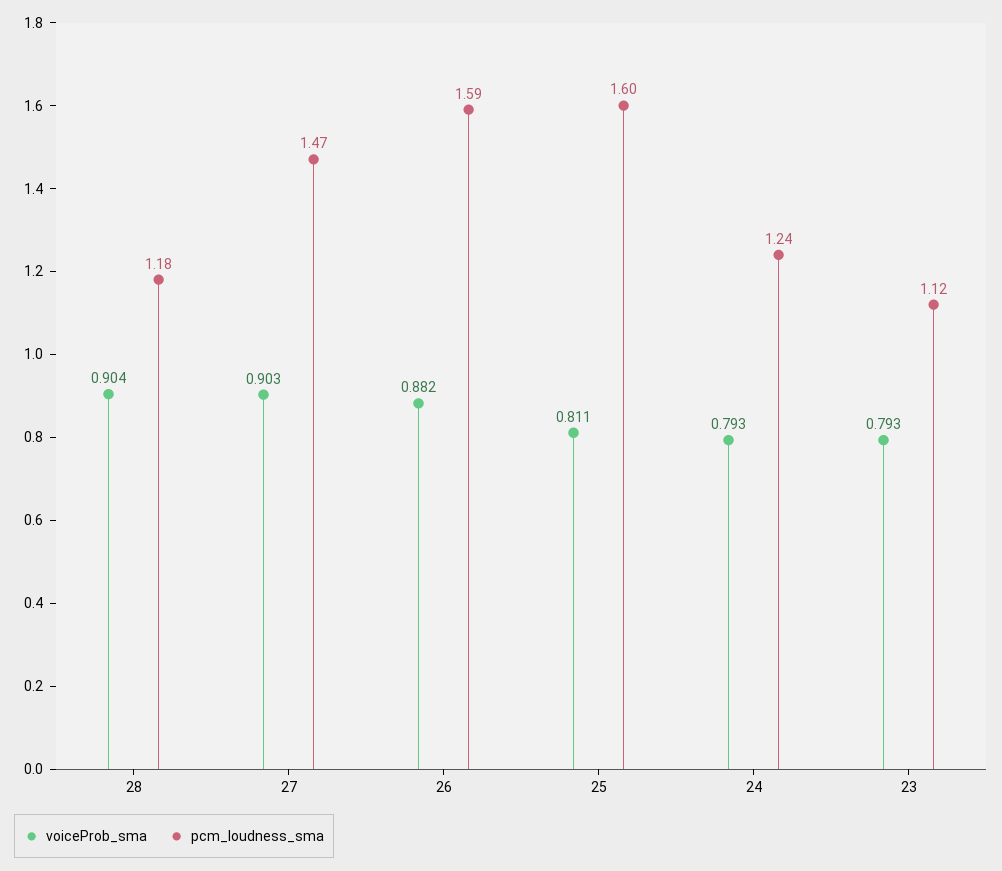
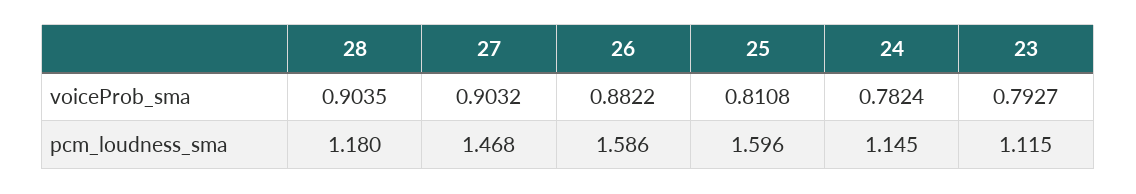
voiceProb_sma, 24: 0.793 -> 0.7824
pcm_loudness_sma, 24: 1.24 -> 1.145

